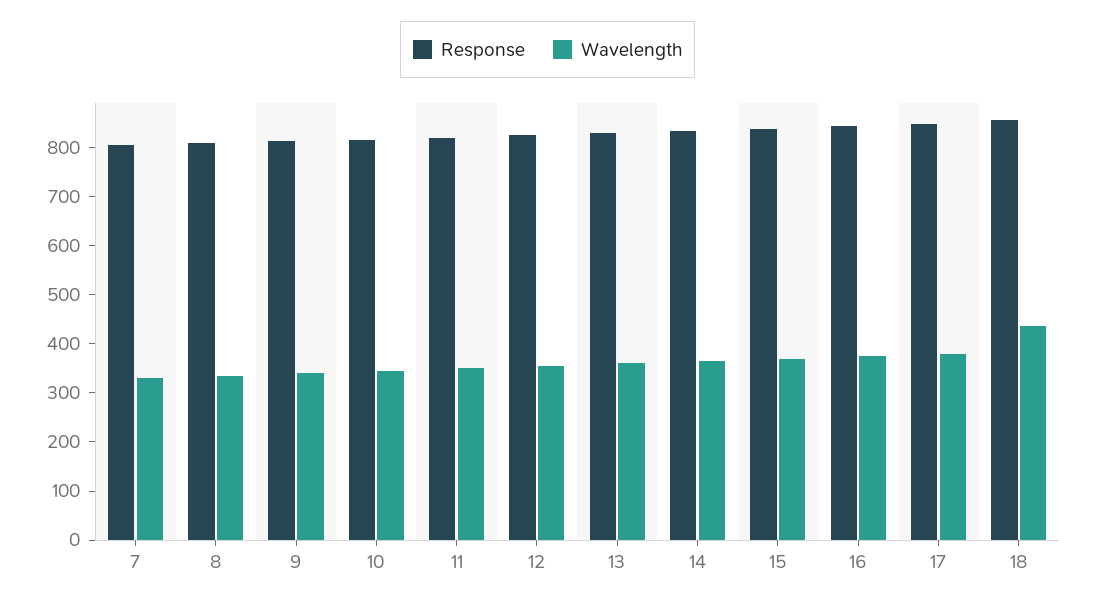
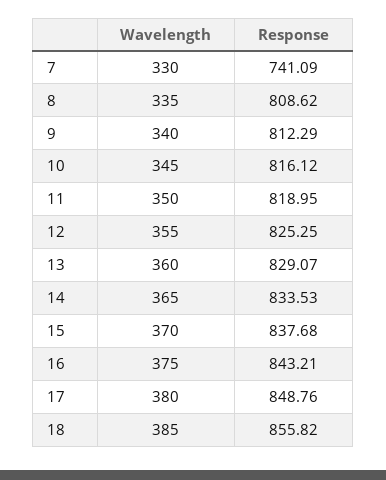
Response, 7: 800 -> 741.09
Wavelength, 18: 440 -> 385

